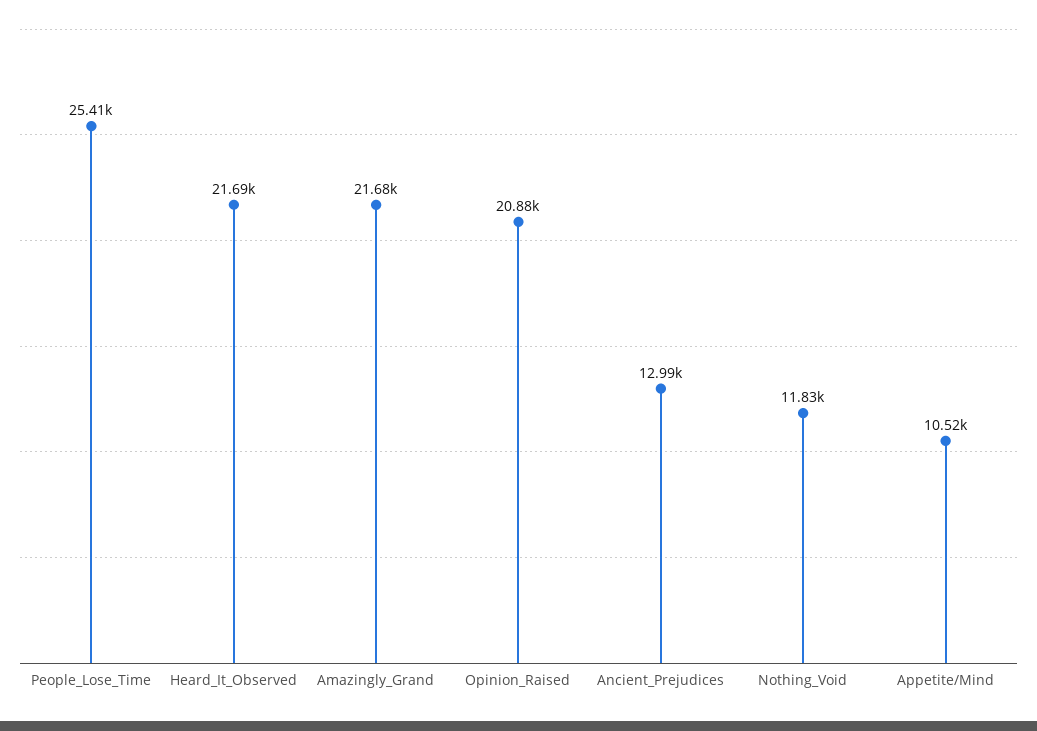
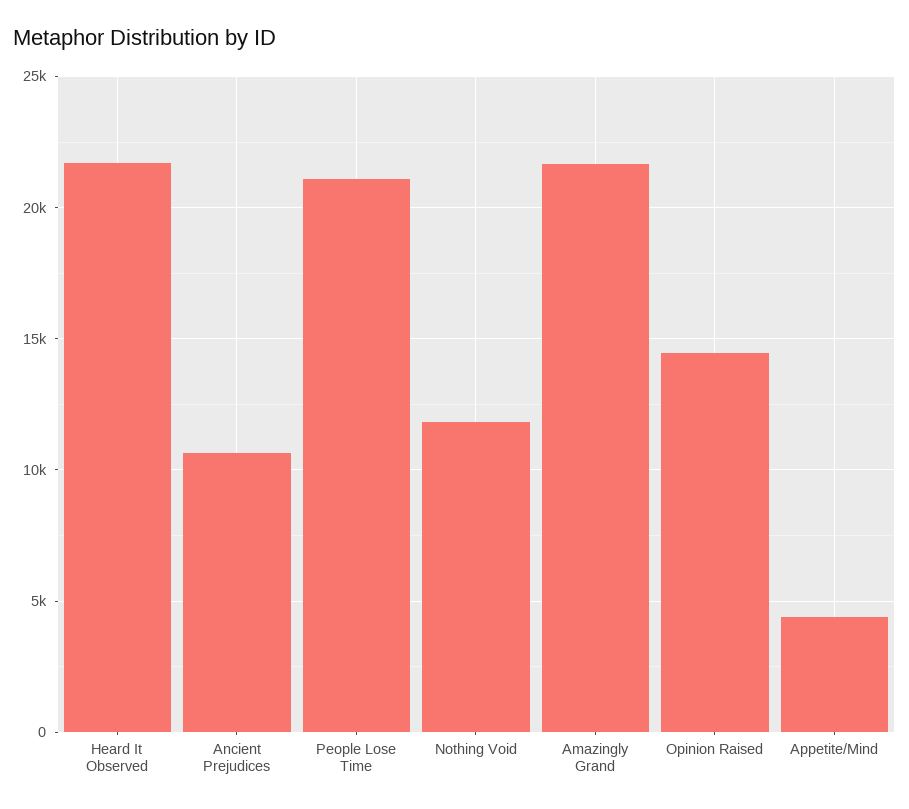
People_Lose_Time: 25410 -> 21000
Opinion_Raised: 20880 -> 14500
Ancient_Prejudices: 12990 -> 10500
Appetite/Mind: 10520 -> 4500

